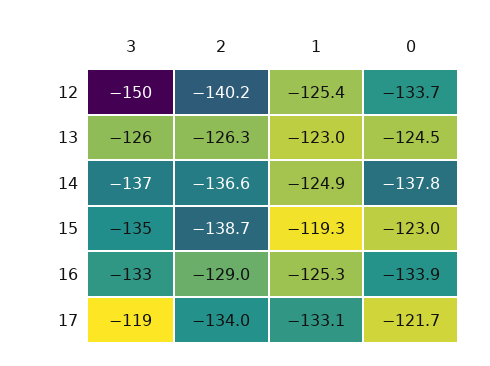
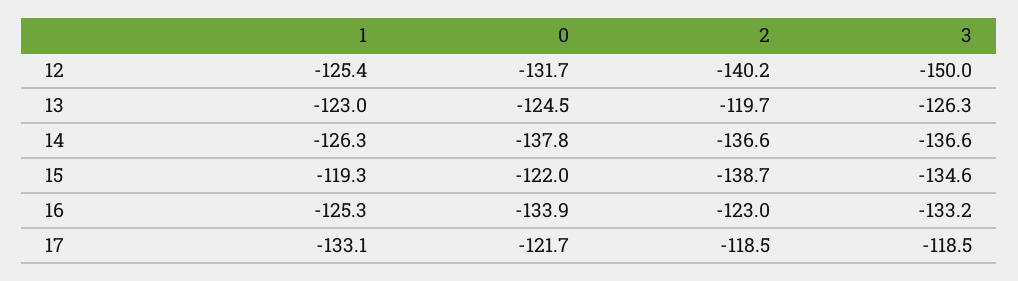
0, 12: -133.7 -> -131.7
2, 13: -126.3 -> -119.7
1, 14: -124.9 -> -126.3
0, 15: -123 -> -122
2, 16: -129 -> -123
2, 17: -134 -> -118.5

